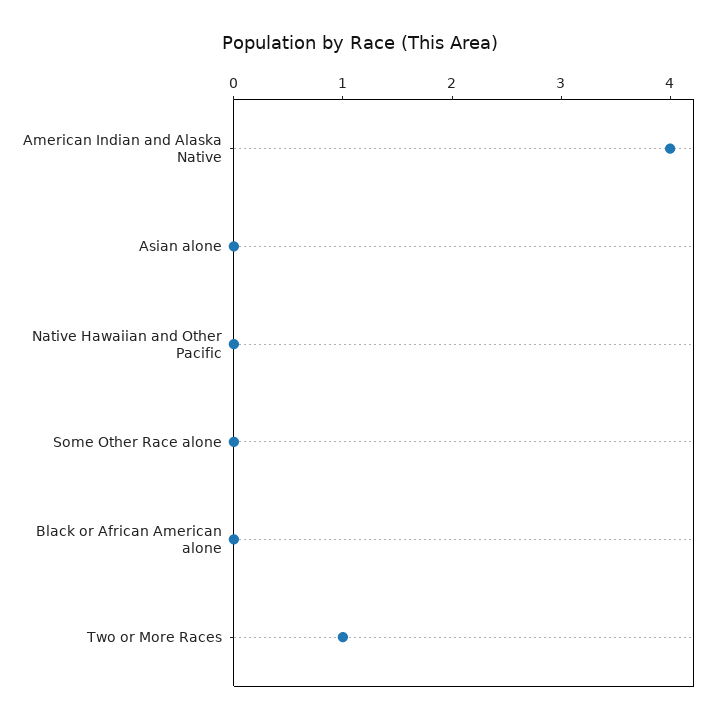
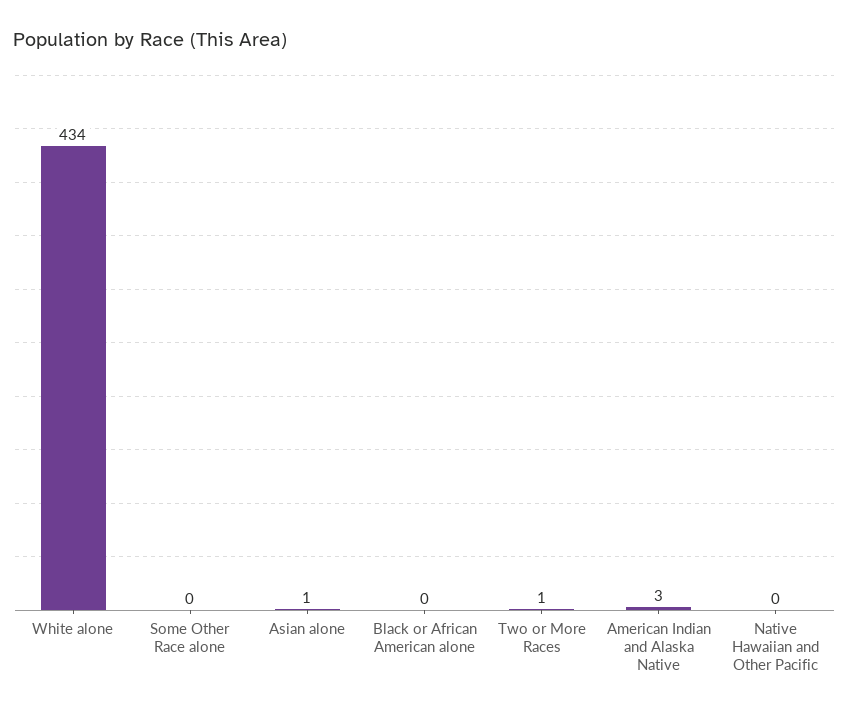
American Indian and Alaska Native: 4 -> 3
Asian alone: 0 -> 1
White alone: none -> 434

